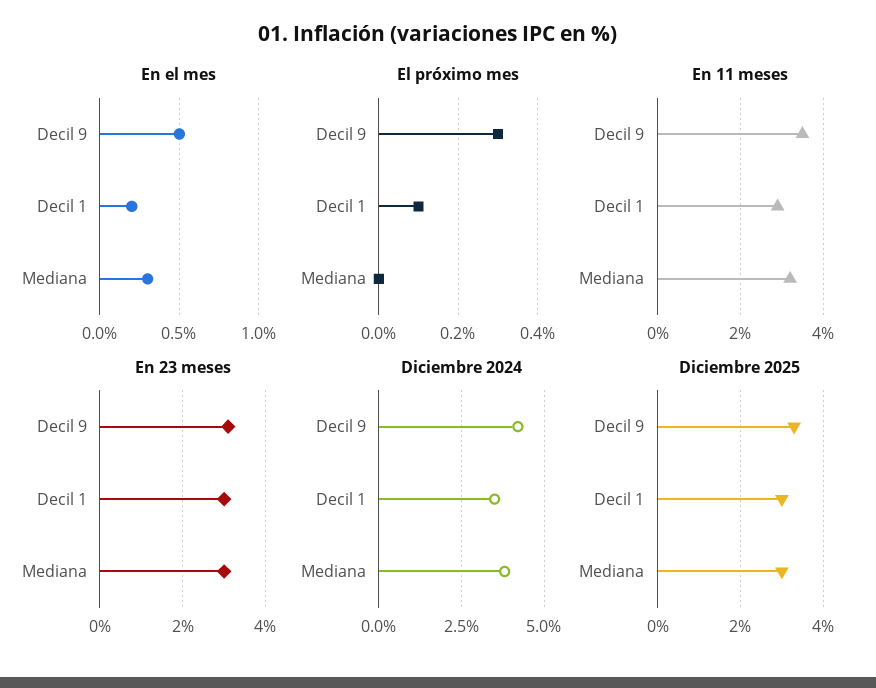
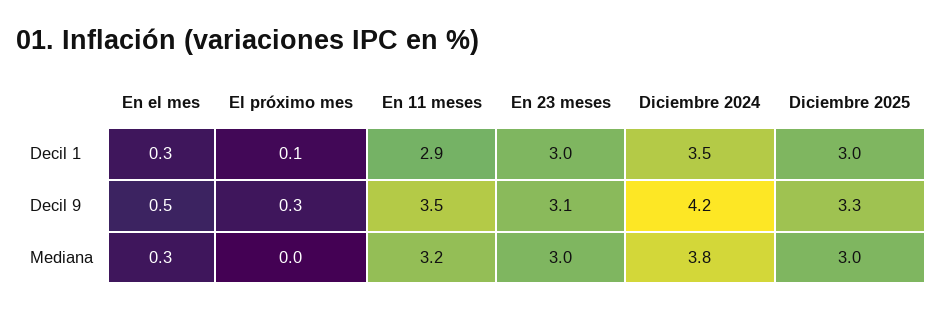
En el mes, Decil 1: 0.2 -> 0.3

